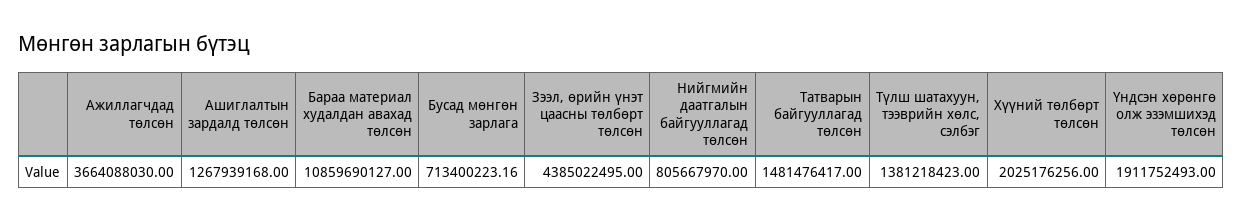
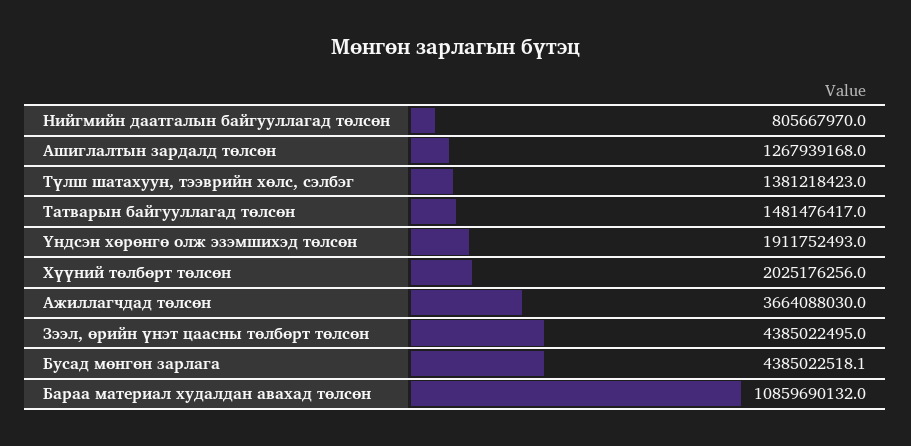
Бараа материал худалдан авахад төлсөн: 10859690127 -> 10859690132
Бусад мөнгөн зарлага: 713400223.16 -> 4385022518.1

